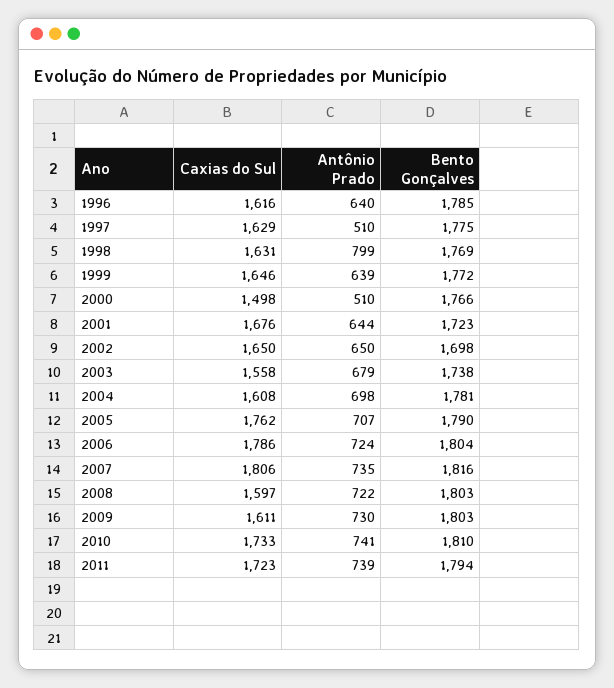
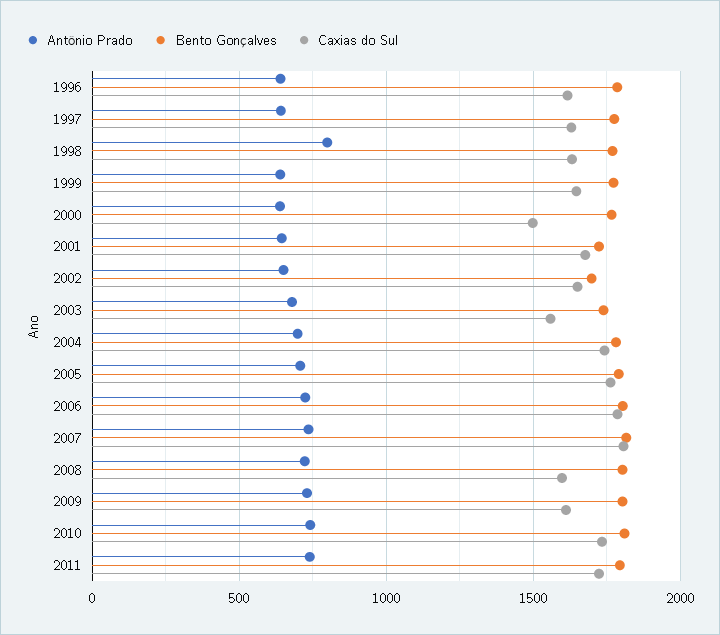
Antônio Prado, 1997: 510 -> 650
Antônio Prado, 2000: 510 -> 650
Caxias do Sul, 2004: 1608 -> 1750

